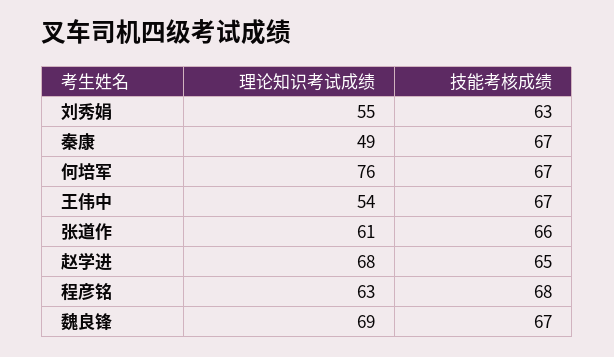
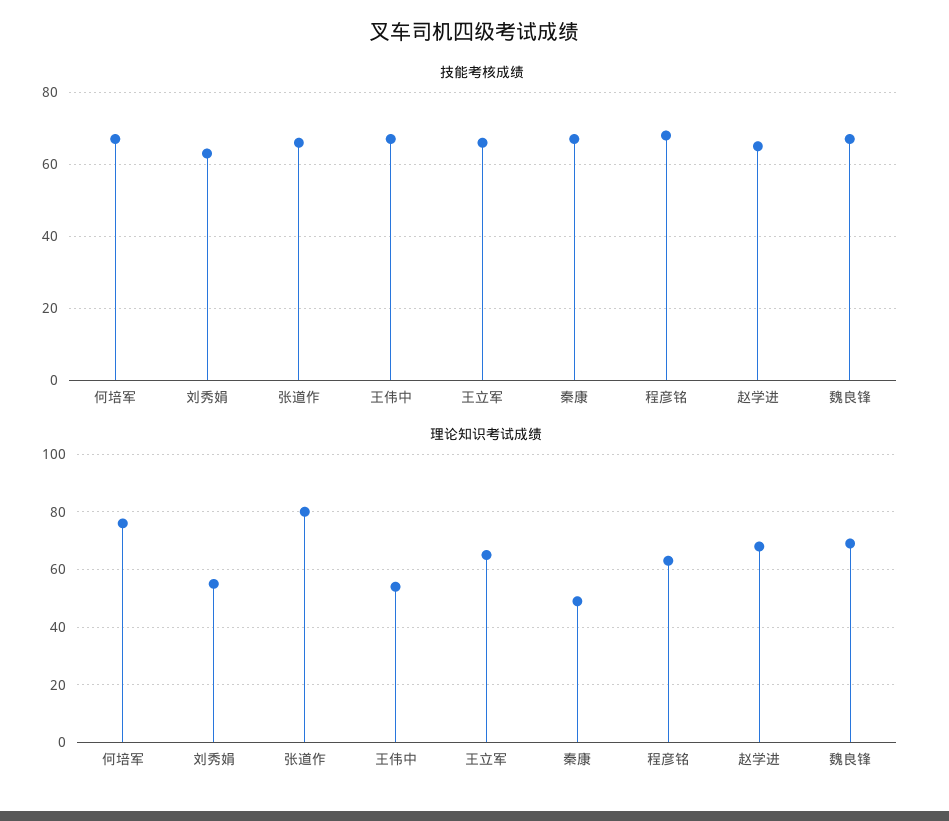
理论知识考试成绩, 张道作: 61 -> 80
技能考核成绩, 王立军: none -> 65
理论知识考试成绩, 王立军: none -> 65

